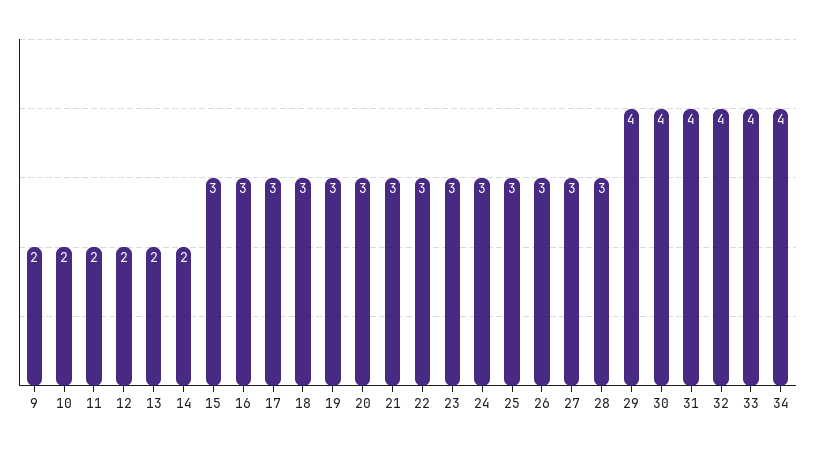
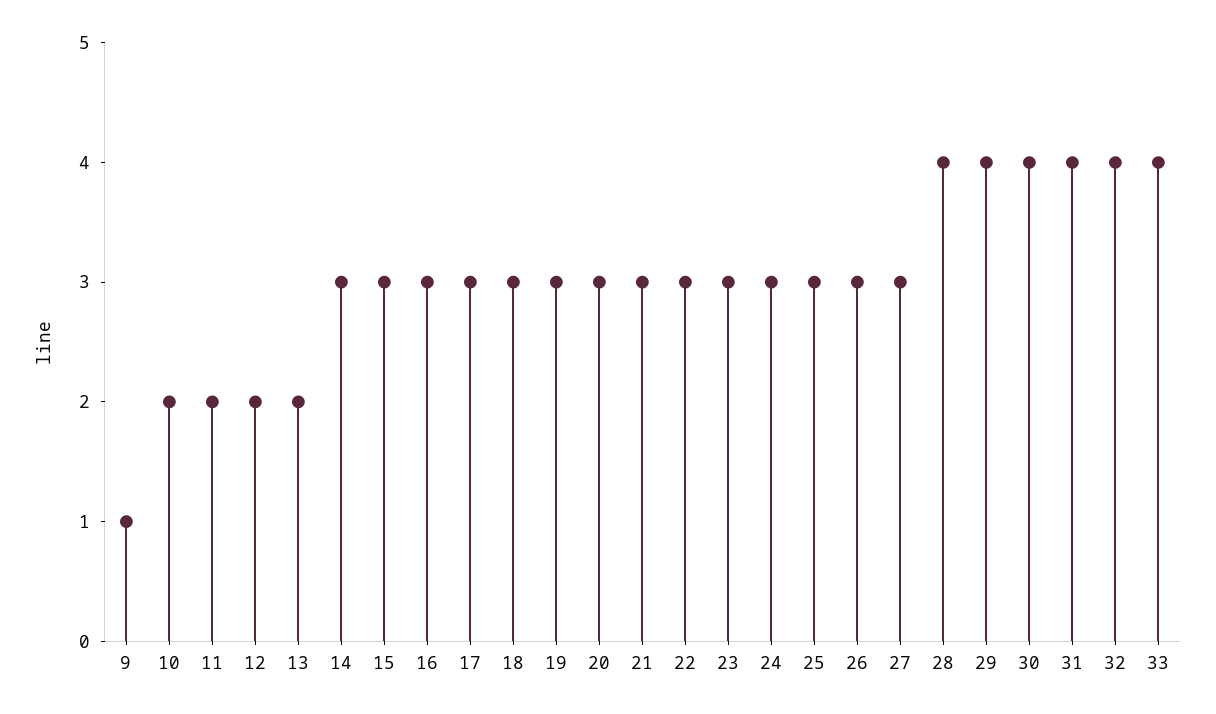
9: 2 -> 1
14: 2 -> 3
28: 3 -> 4
34: 4 -> none

